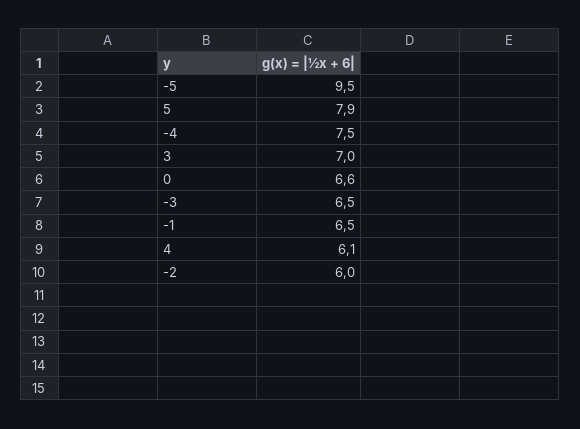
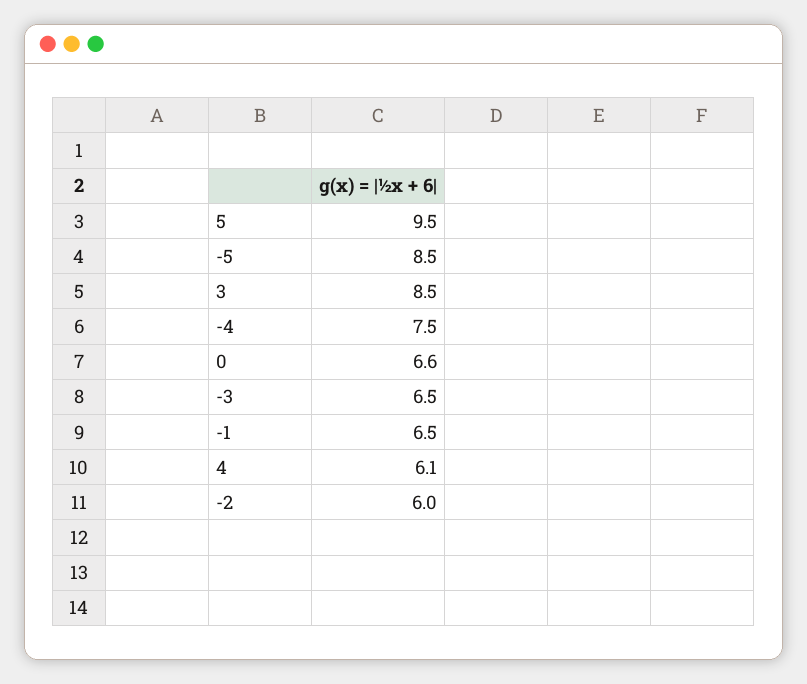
-5: 9.5 -> 8.5
5: 7.9 -> 9.5
3: 7 -> 8.5

